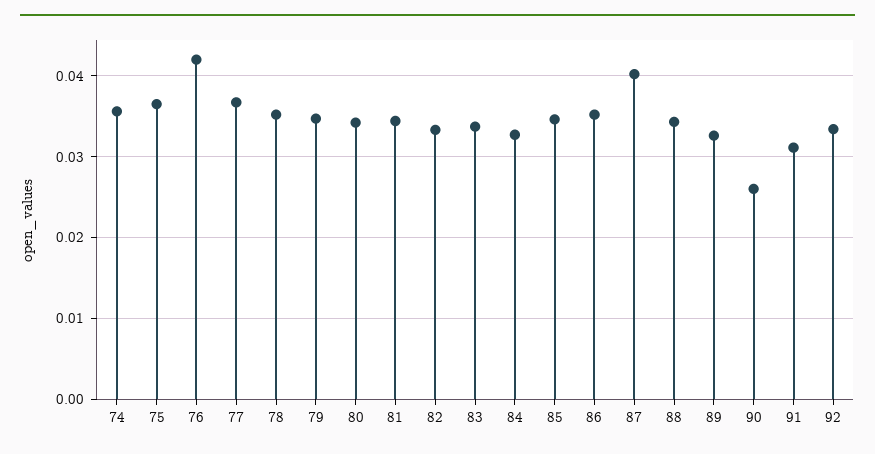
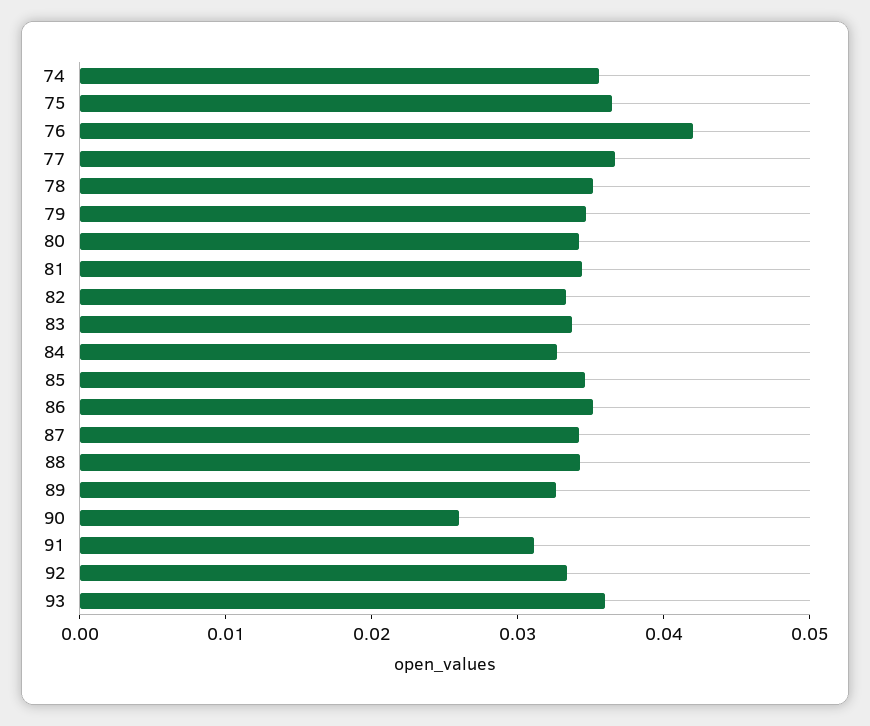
87: 0.04 -> 0.034
93: none -> 0.036

